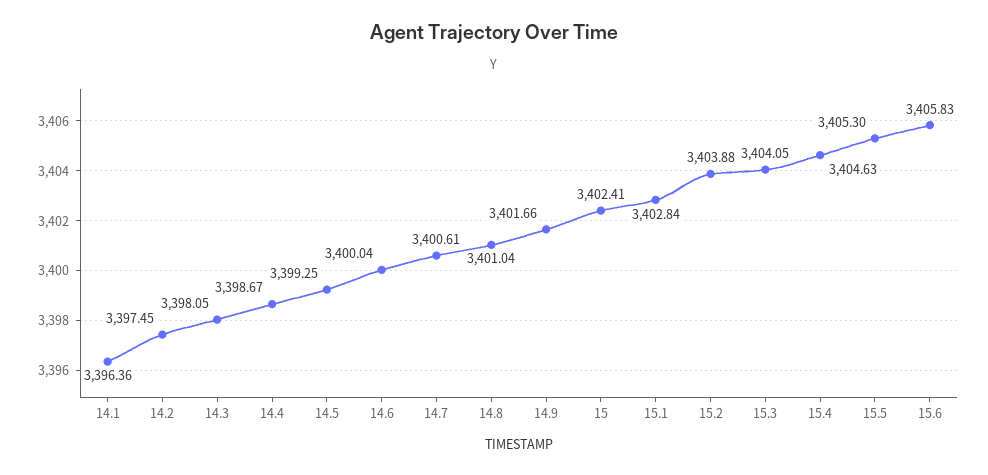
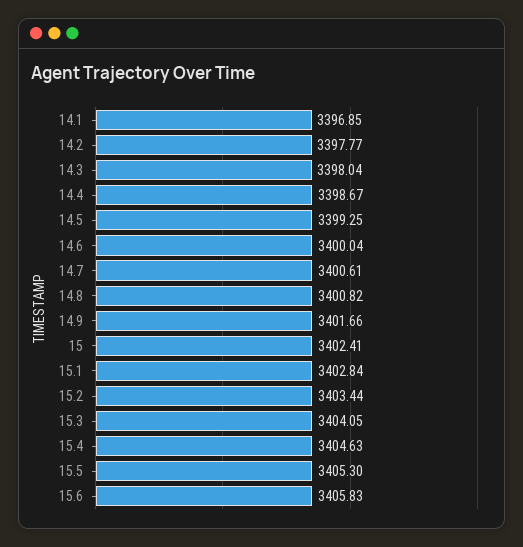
14.1: 3396.36 -> 3396.85
14.2: 3397.45 -> 3397.77
14.3: 3398.05 -> 3398.04
14.8: 3401.04 -> 3400.82
15.2: 3403.88 -> 3403.44

